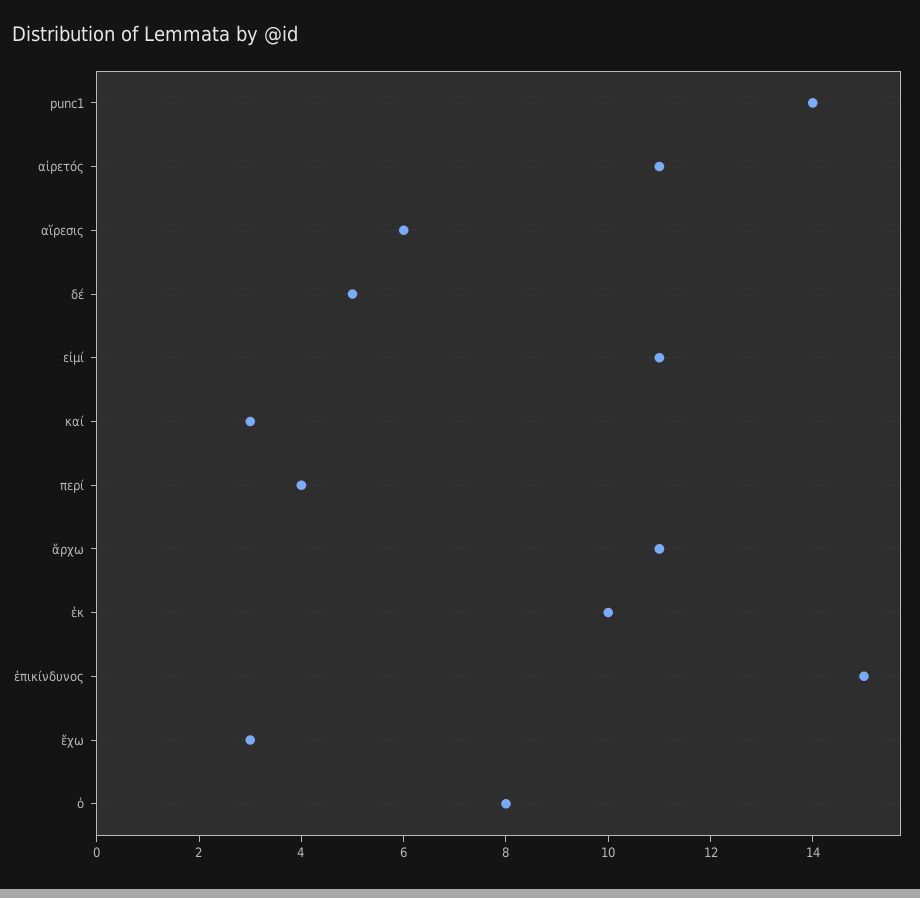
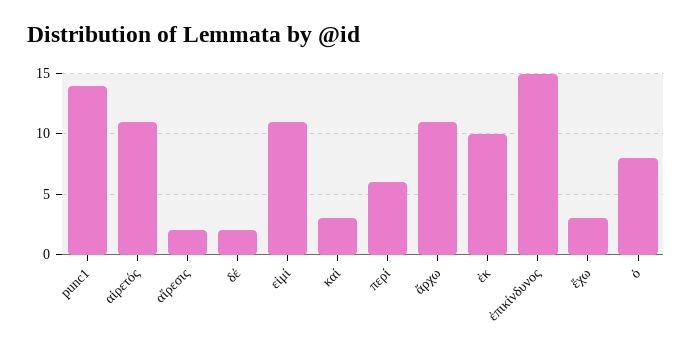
αἵρεσις: 6 -> 2
δέ: 5 -> 2
περί: 4 -> 6

